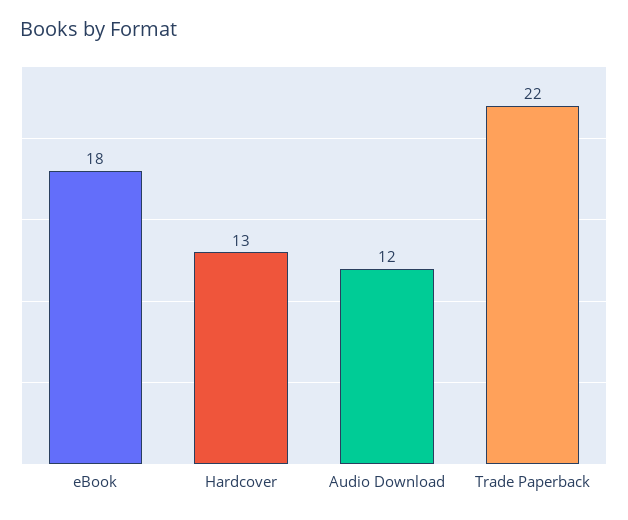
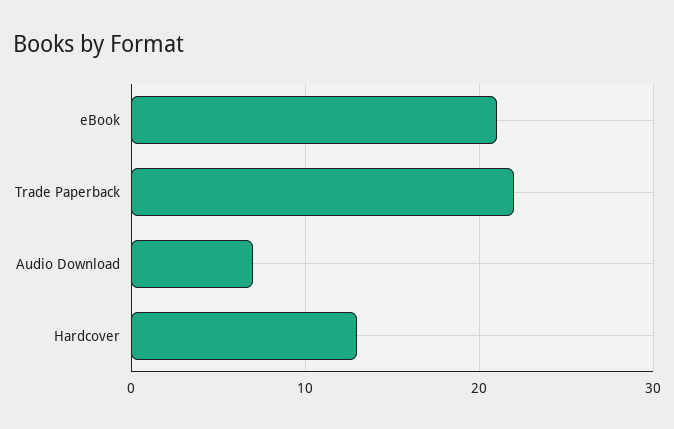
eBook: 18 -> 21
Audio Download: 12 -> 7

